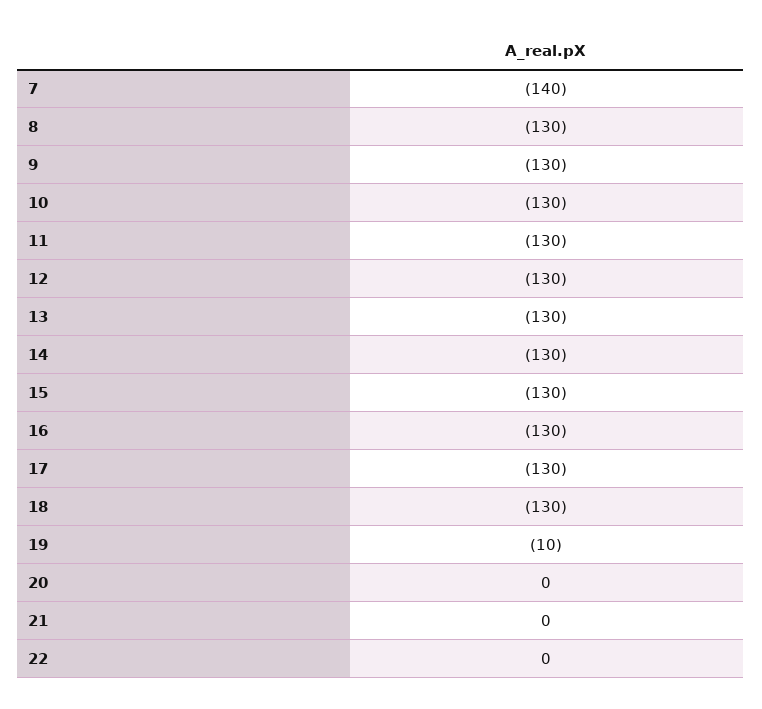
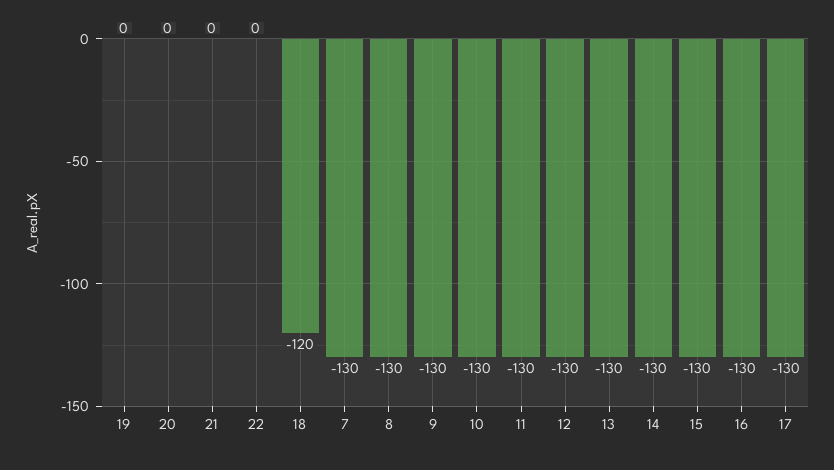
7: -140 -> -130
18: -130 -> -120
19: -10 -> 0

